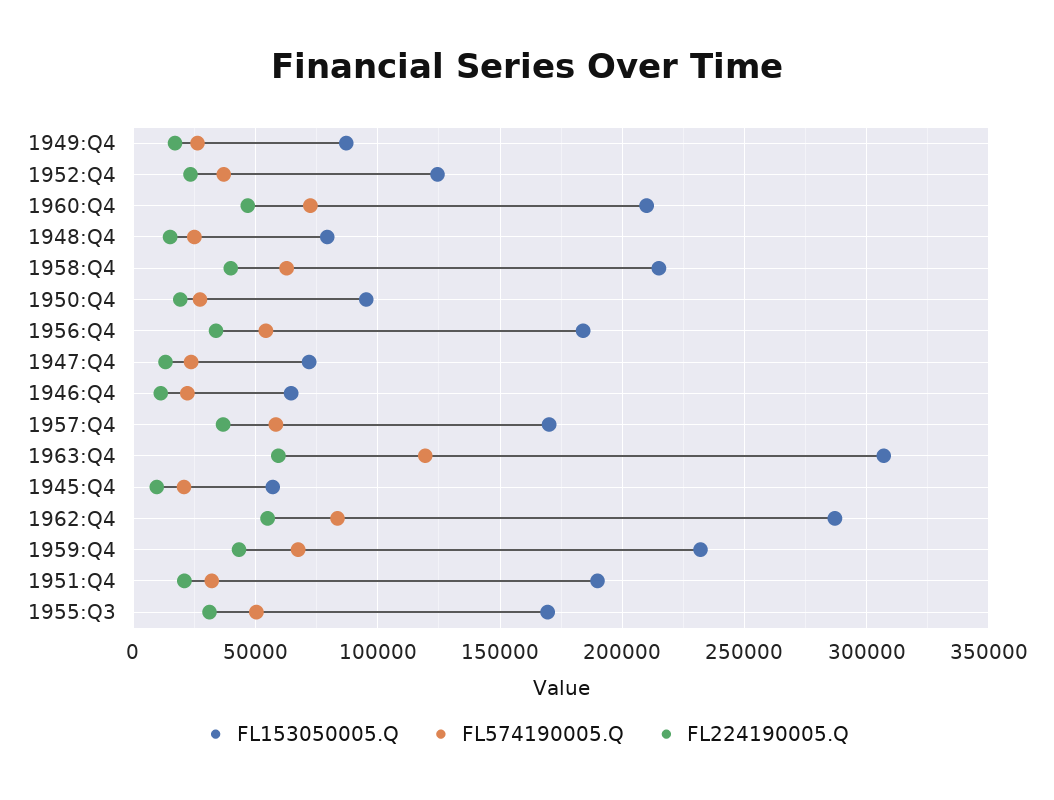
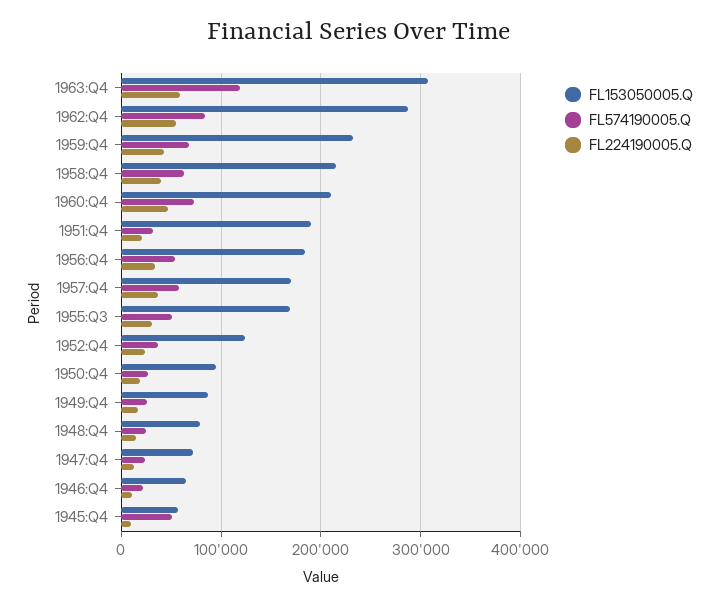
FL574190005.Q, 1945:Q4: 20000 -> 50000

